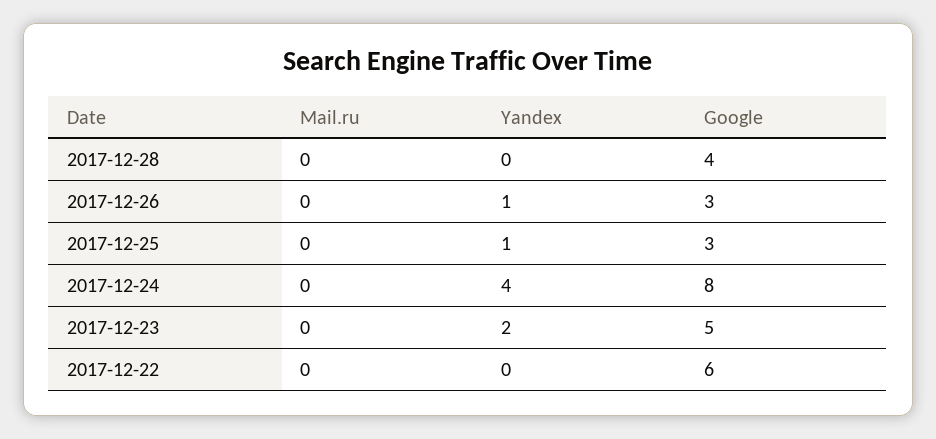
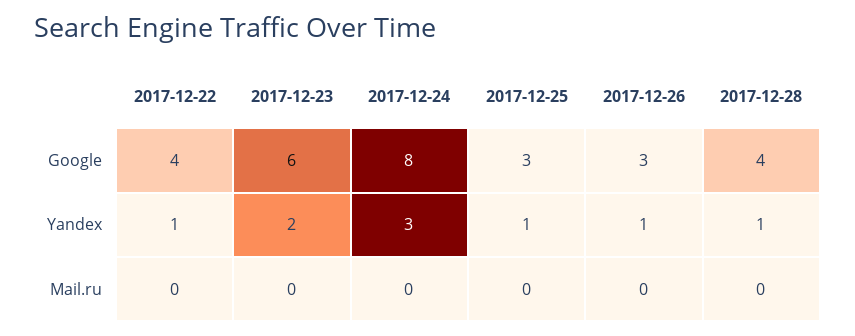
Yandex, 2017-12-28: 0 -> 1
Yandex, 2017-12-24: 4 -> 3
Google, 2017-12-23: 5 -> 6
Yandex, 2017-12-22: 0 -> 1
Google, 2017-12-22: 6 -> 4

